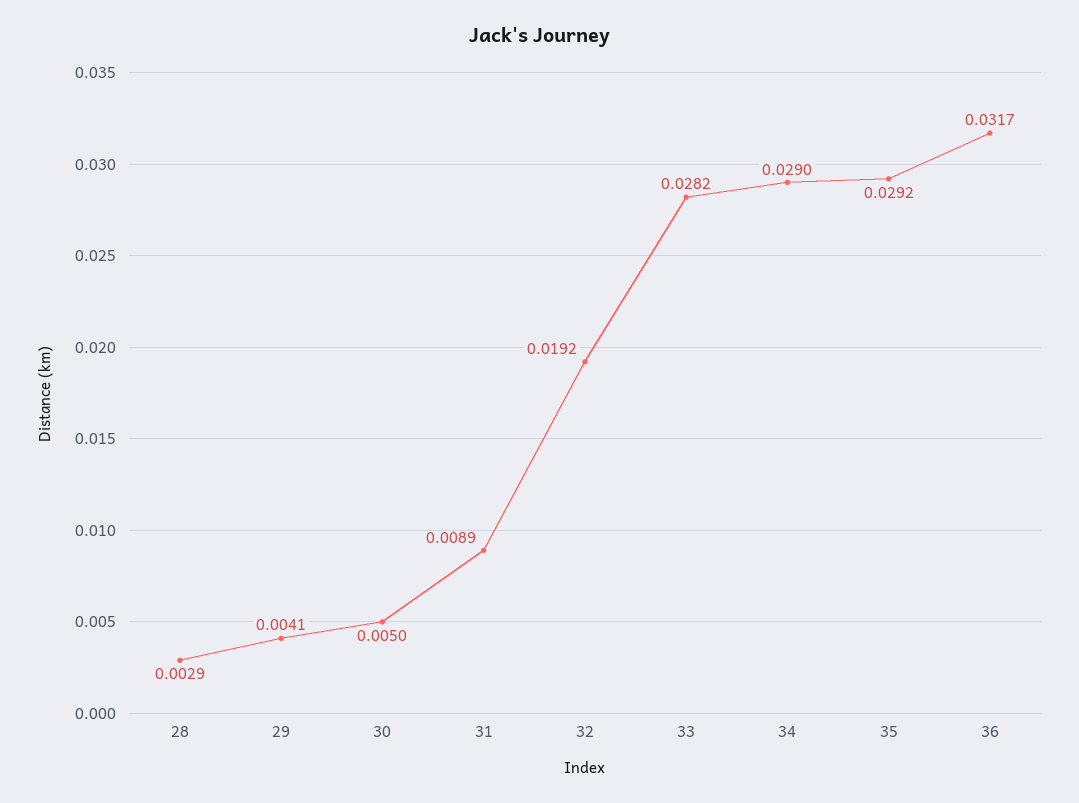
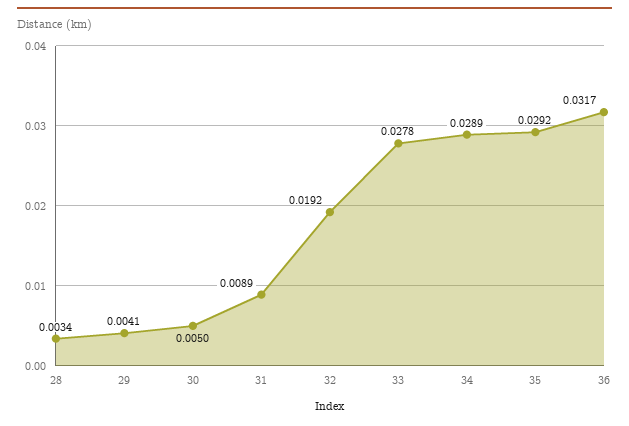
28: 0.0029 -> 0.0034
33: 0.0282 -> 0.0278
34: 0.029 -> 0.0289

